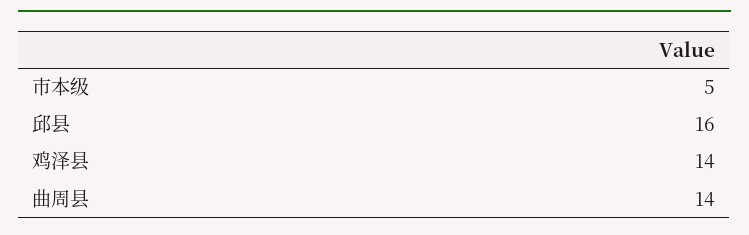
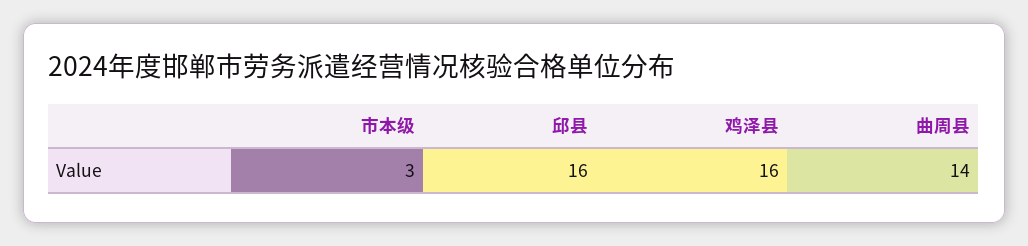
市本级: 5 -> 3
鸡泽县: 14 -> 16

